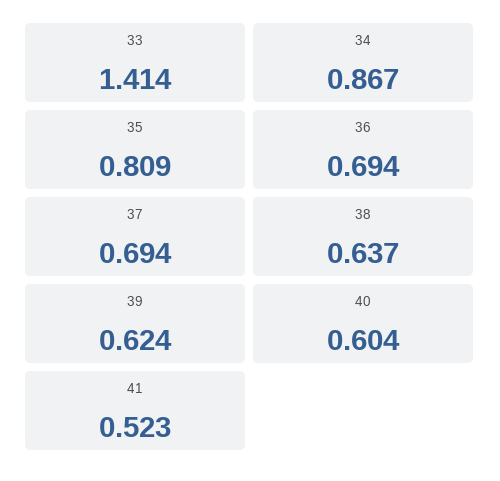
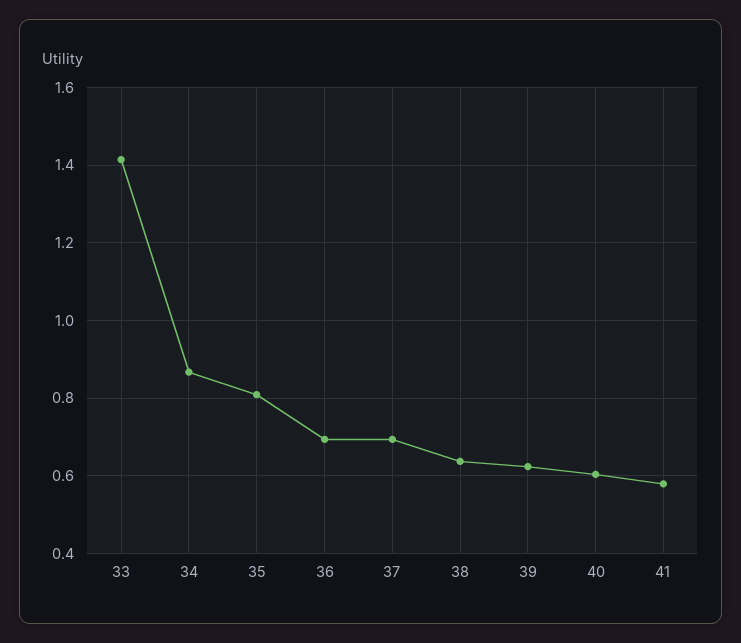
41: 0.523 -> 0.58

